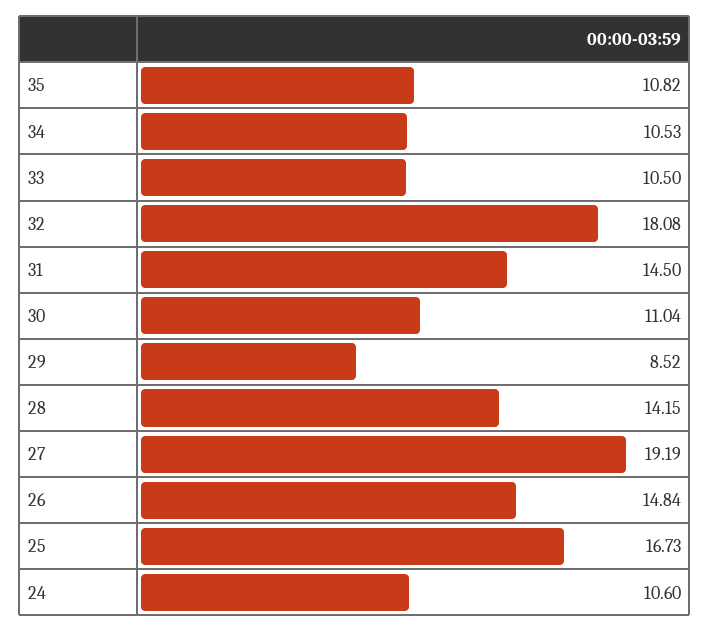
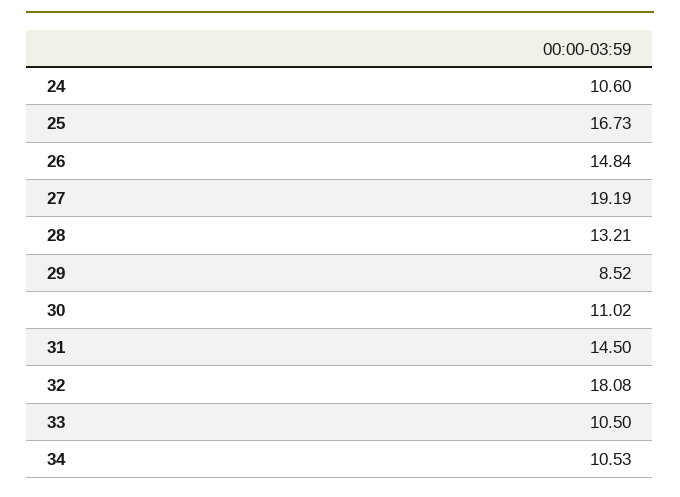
35: 10.82 -> none
30: 11.04 -> 11.02
28: 14.15 -> 13.21

